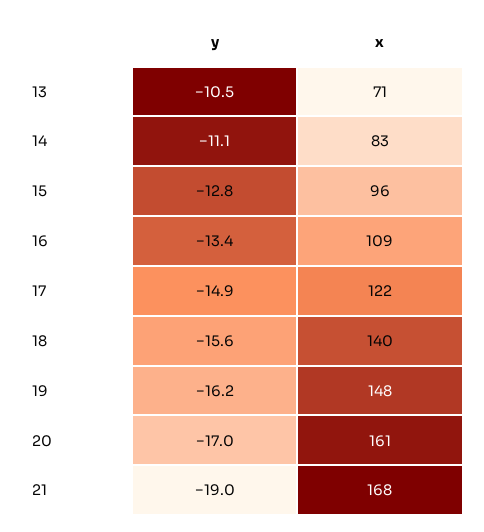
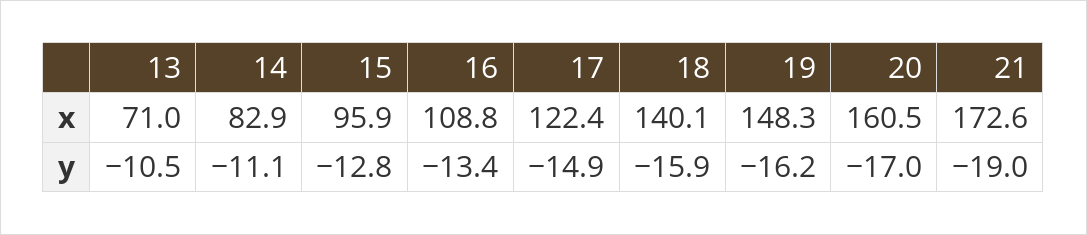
y, 18: -15.6 -> -15.9
x, 21: 168 -> 172.6

